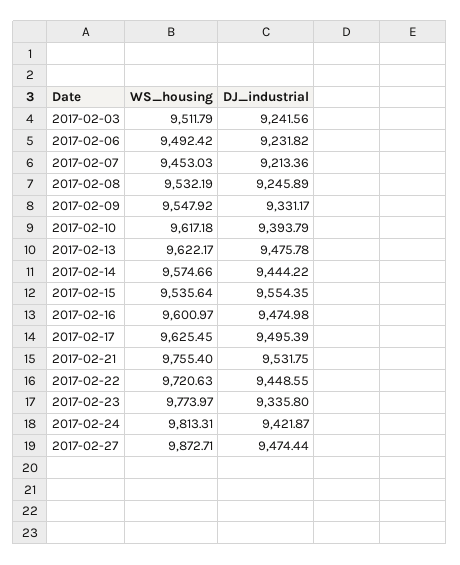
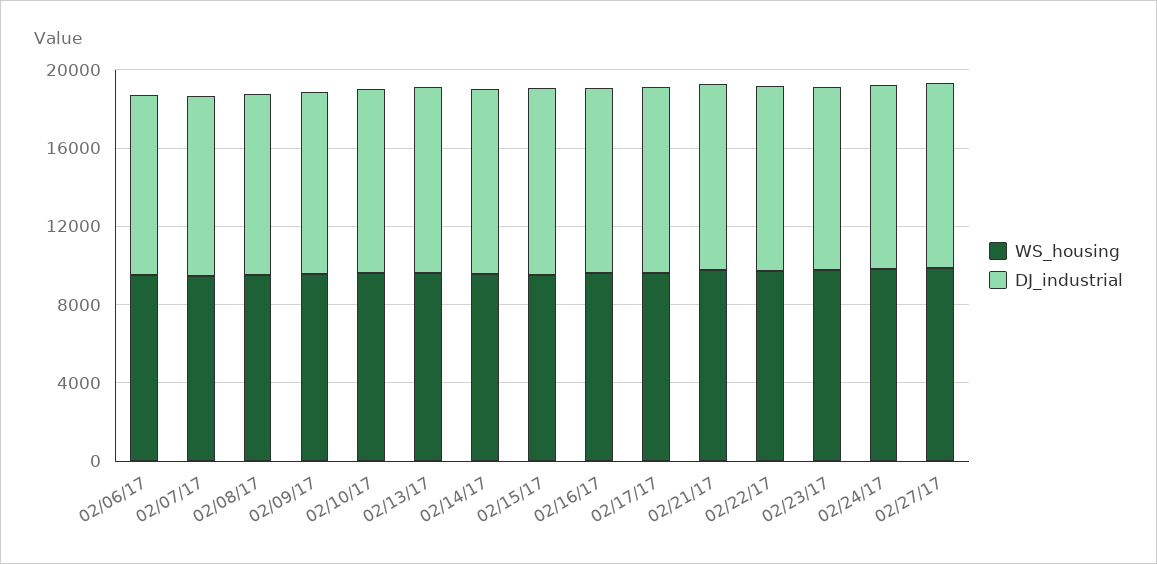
WS_housing, 2017-02-03: 9511.79 -> none
DJ_industrial, 2017-02-03: 9241.56 -> none

